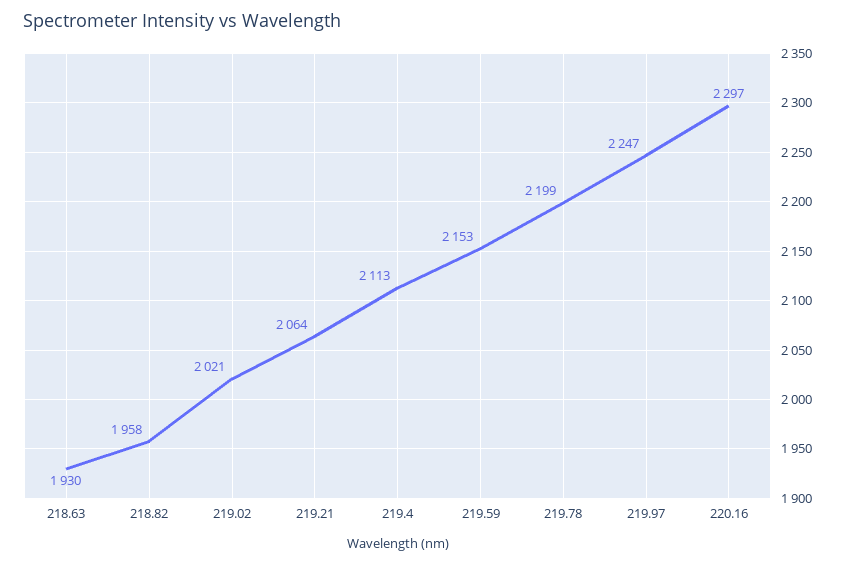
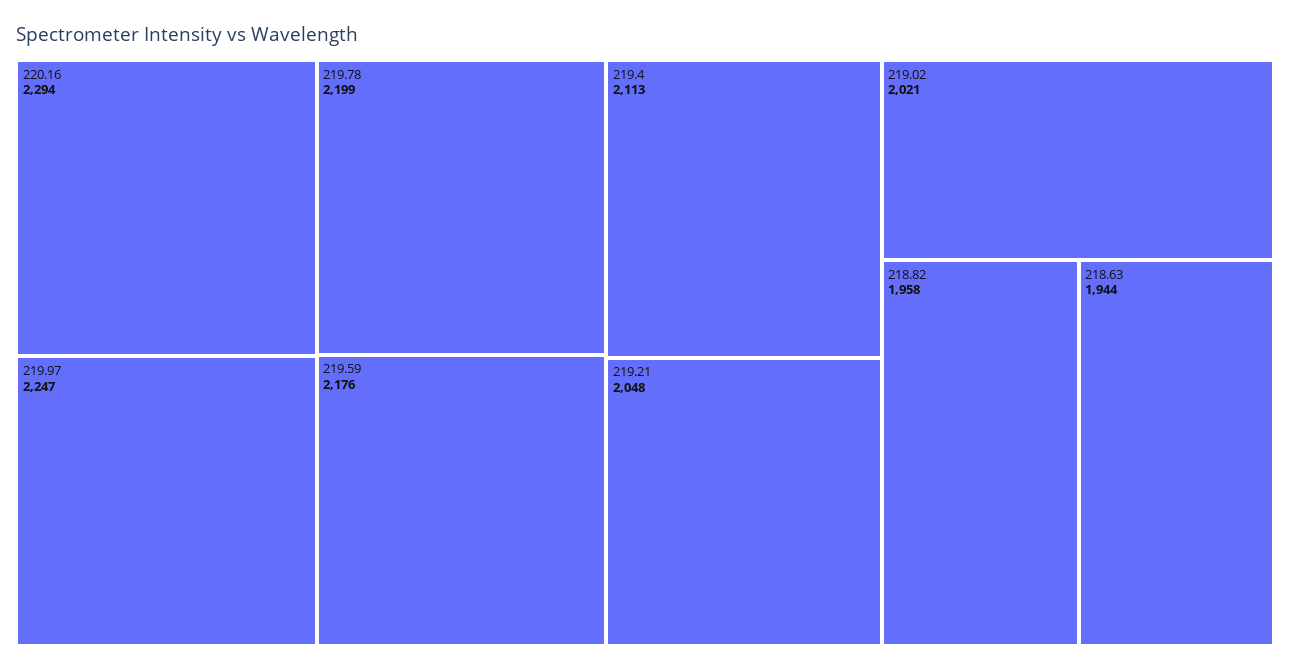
218.63: 1930 -> 1944
219.21: 2064 -> 2048
219.59: 2153 -> 2176
220.16: 2297 -> 2294

